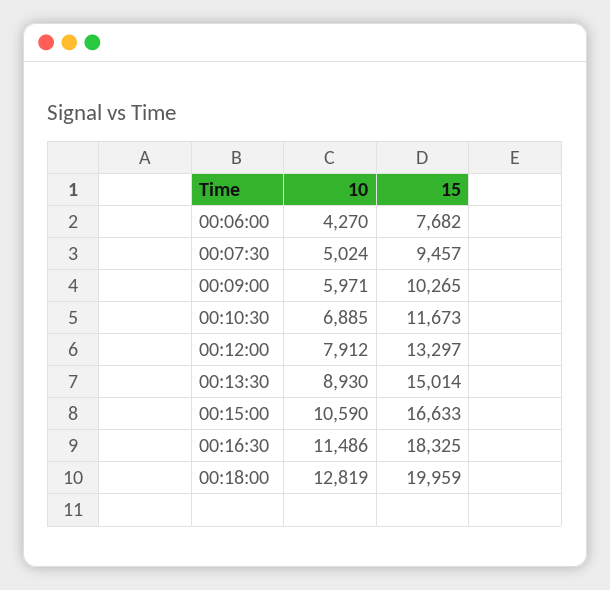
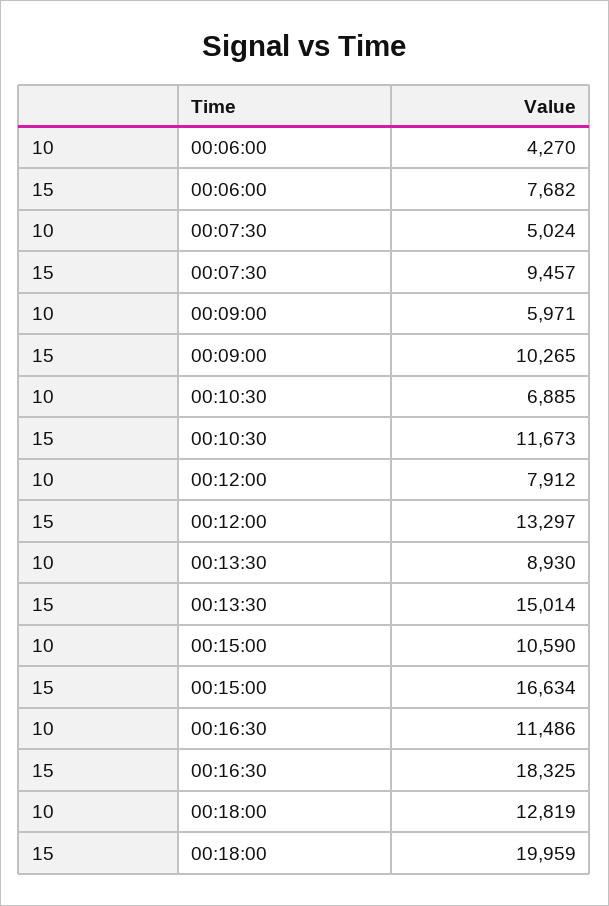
15, 00:15:00: 16633 -> 16634

